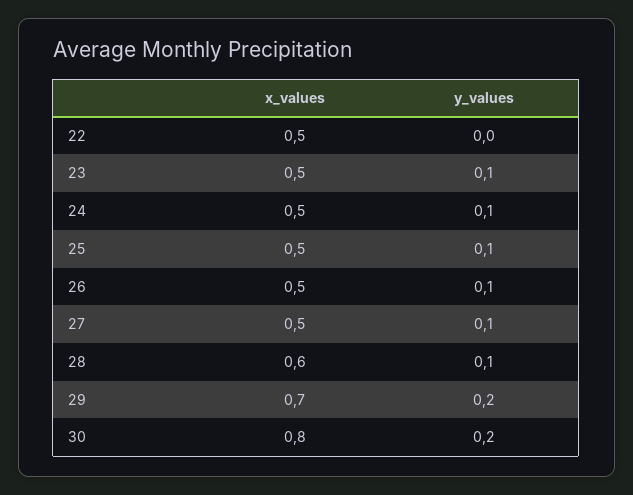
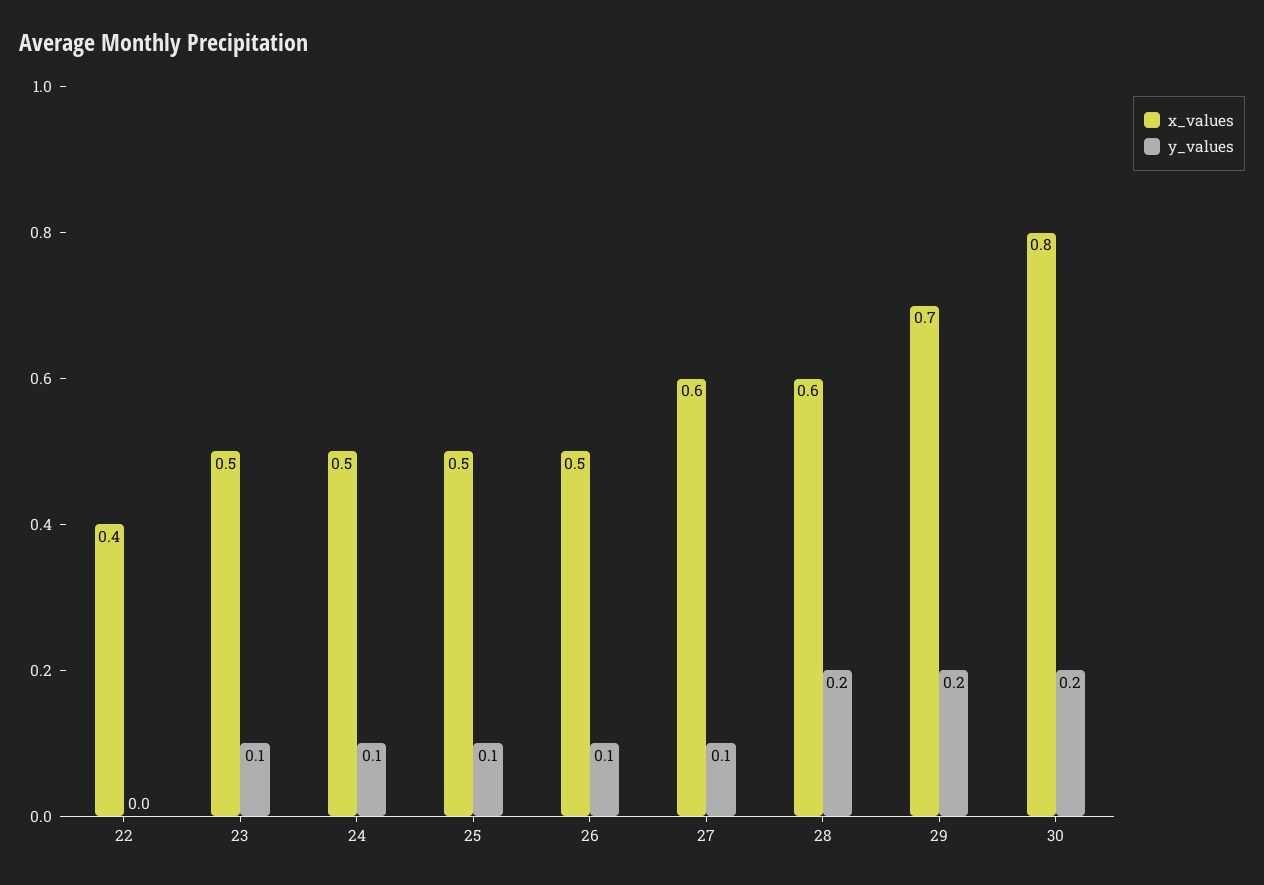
x_values, 22: 0.5 -> 0.4
x_values, 27: 0.5 -> 0.6
y_values, 28: 0.1 -> 0.2

